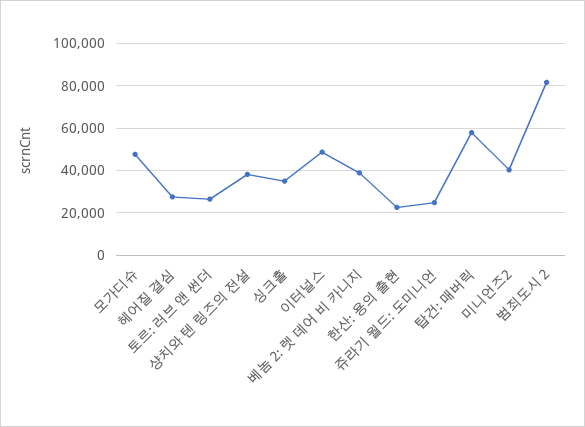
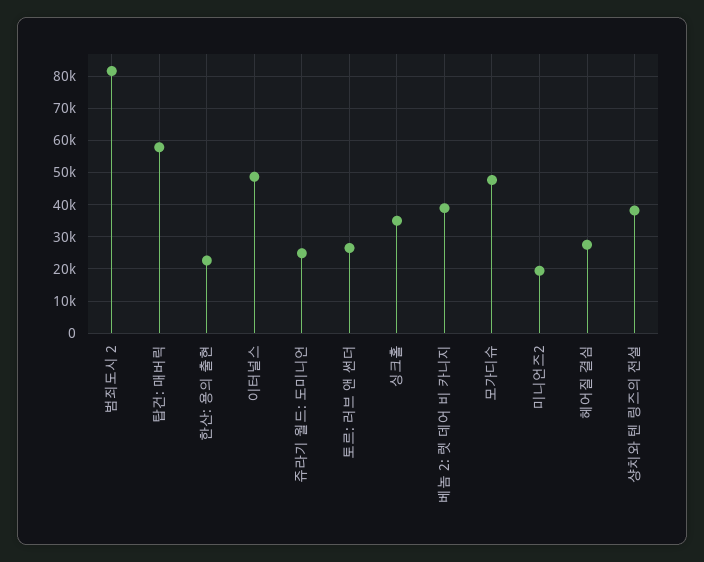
미니언즈2: 40000 -> 20000

